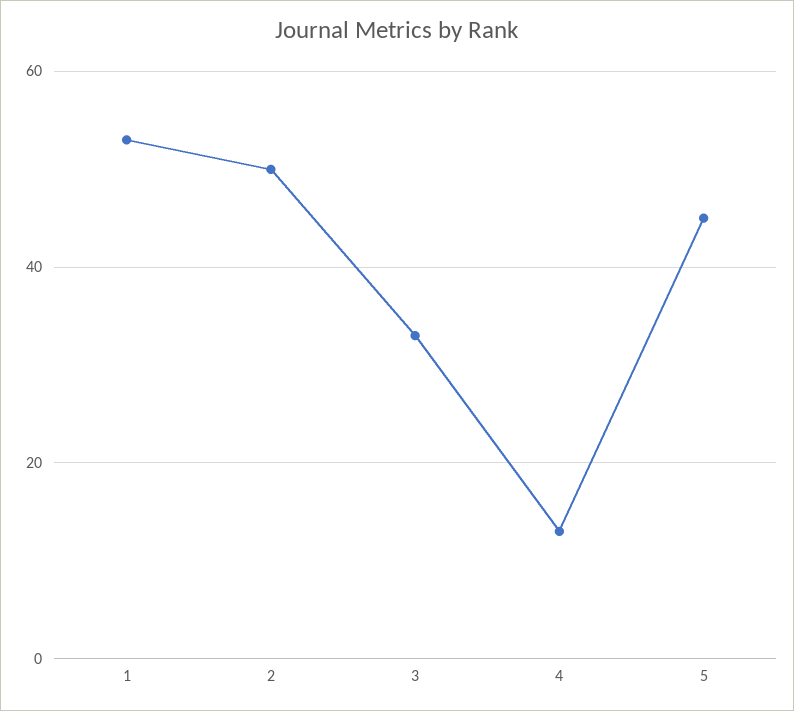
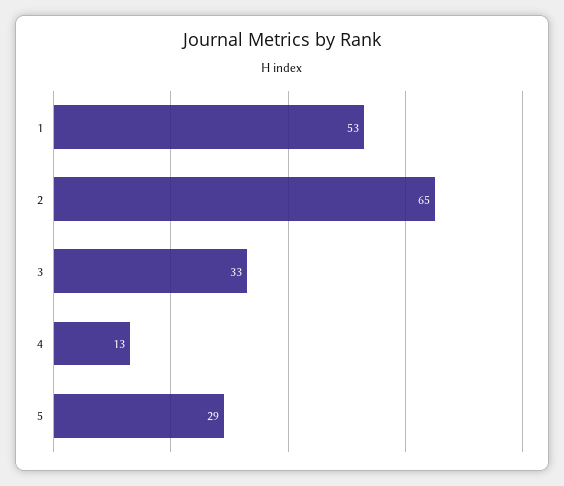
2: 50 -> 65
5: 45 -> 29

